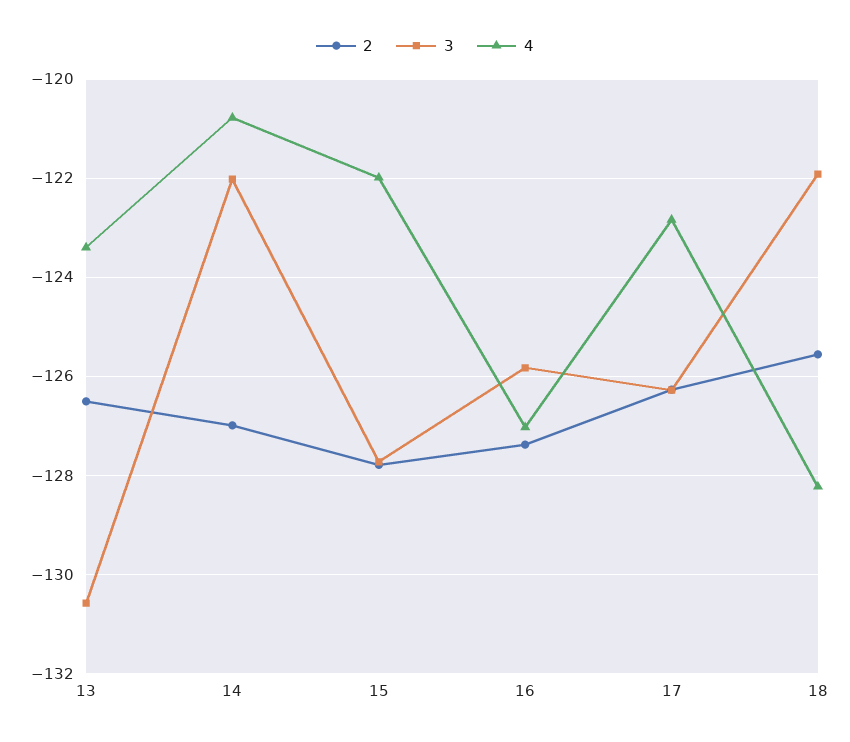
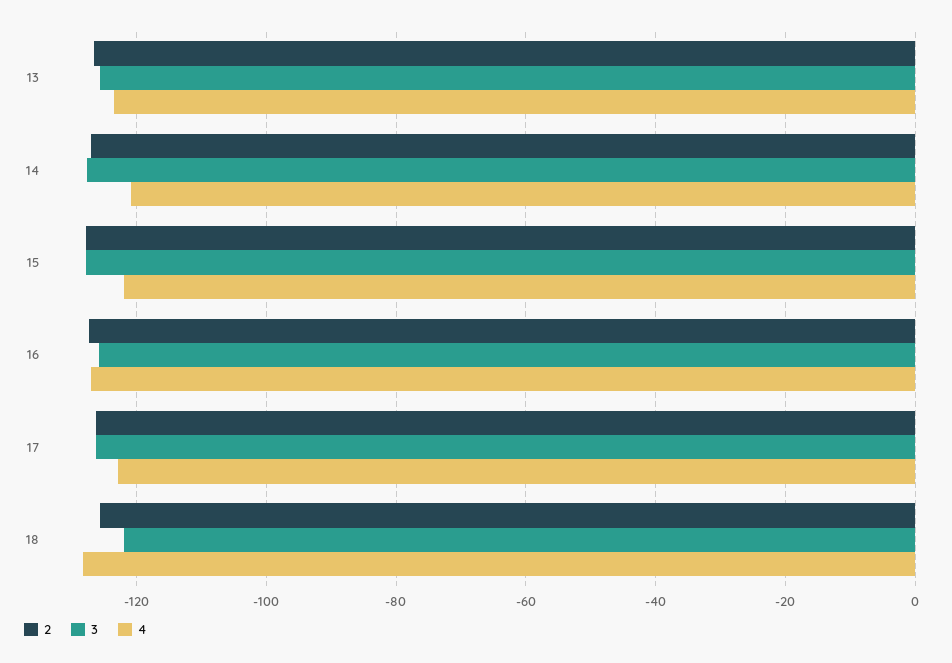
3, 13: -130.6 -> -126
3, 14: -122 -> -128

